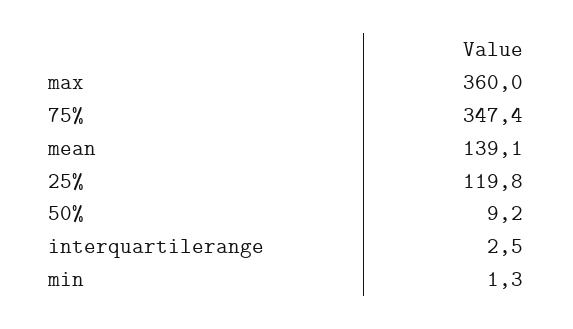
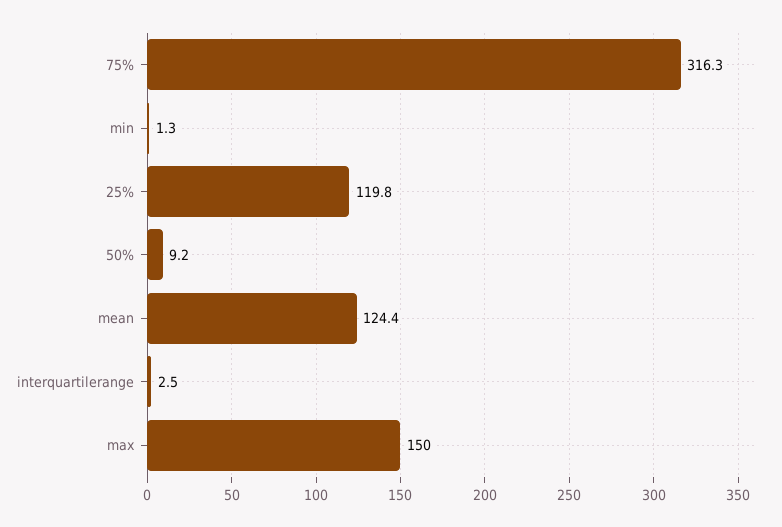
max: 360 -> 150
75%: 347.4 -> 316.3
mean: 139.1 -> 124.4

